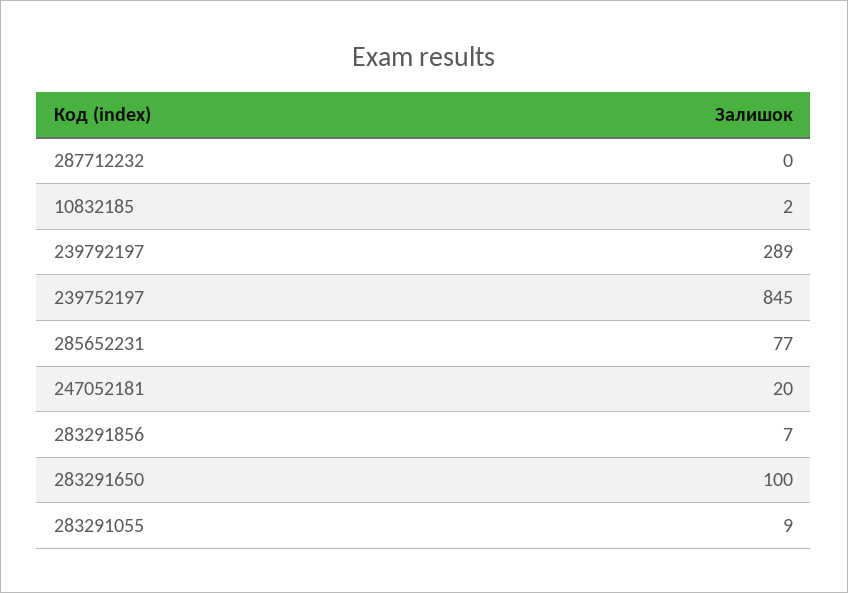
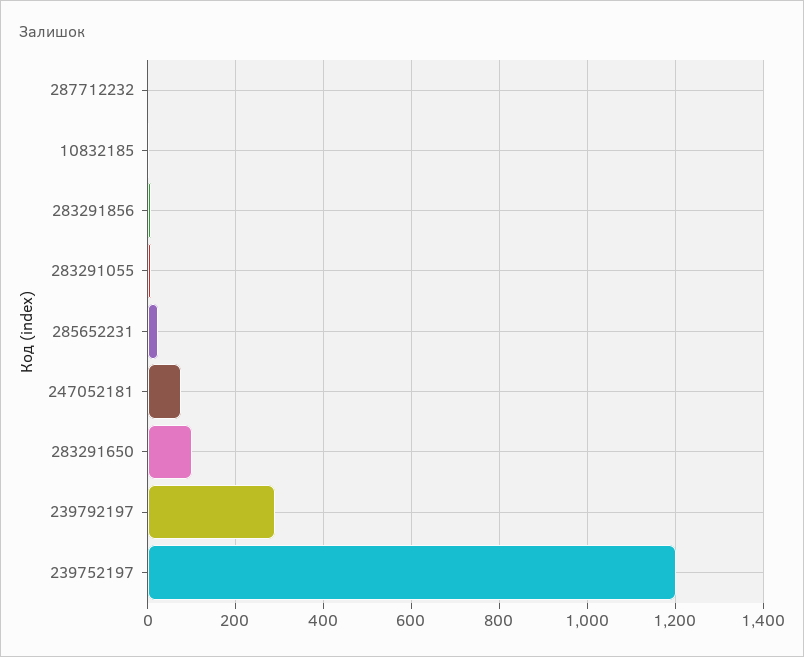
239752197: 845 -> 1200
285652231: 77 -> 20
247052181: 20 -> 80

